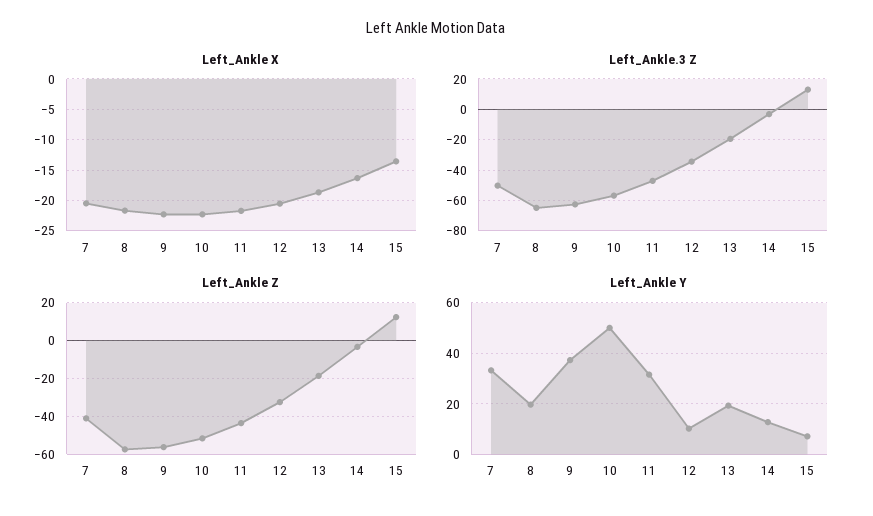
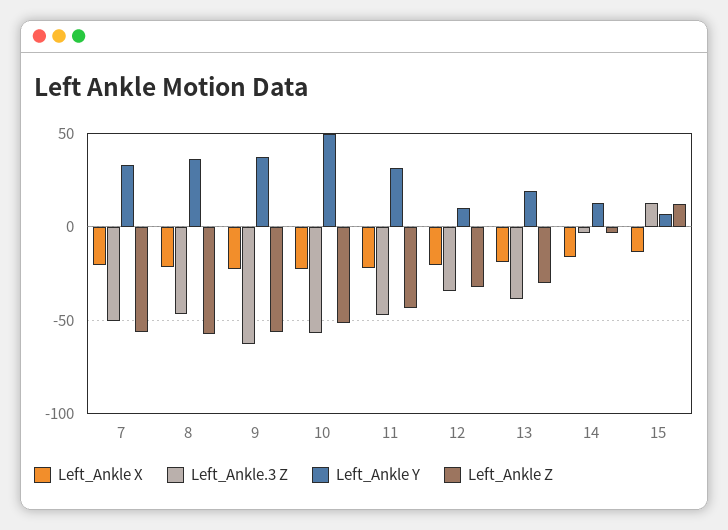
Left_Ankle.3 Z, 8: -65 -> -45
Left_Ankle.3 Z, 13: -20 -> -40
Left_Ankle Z, 7: -40 -> -55
Left_Ankle Z, 13: -20 -> -30
Left_Ankle Y, 8: 20 -> 35

